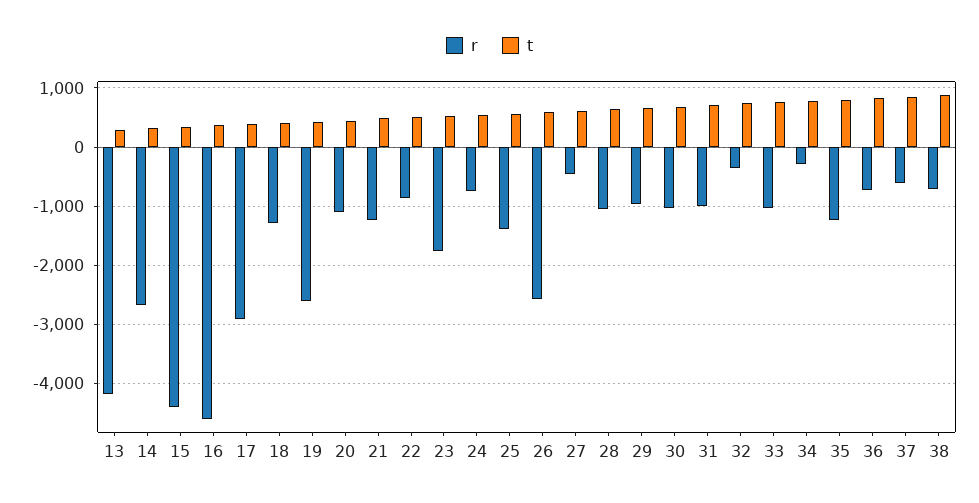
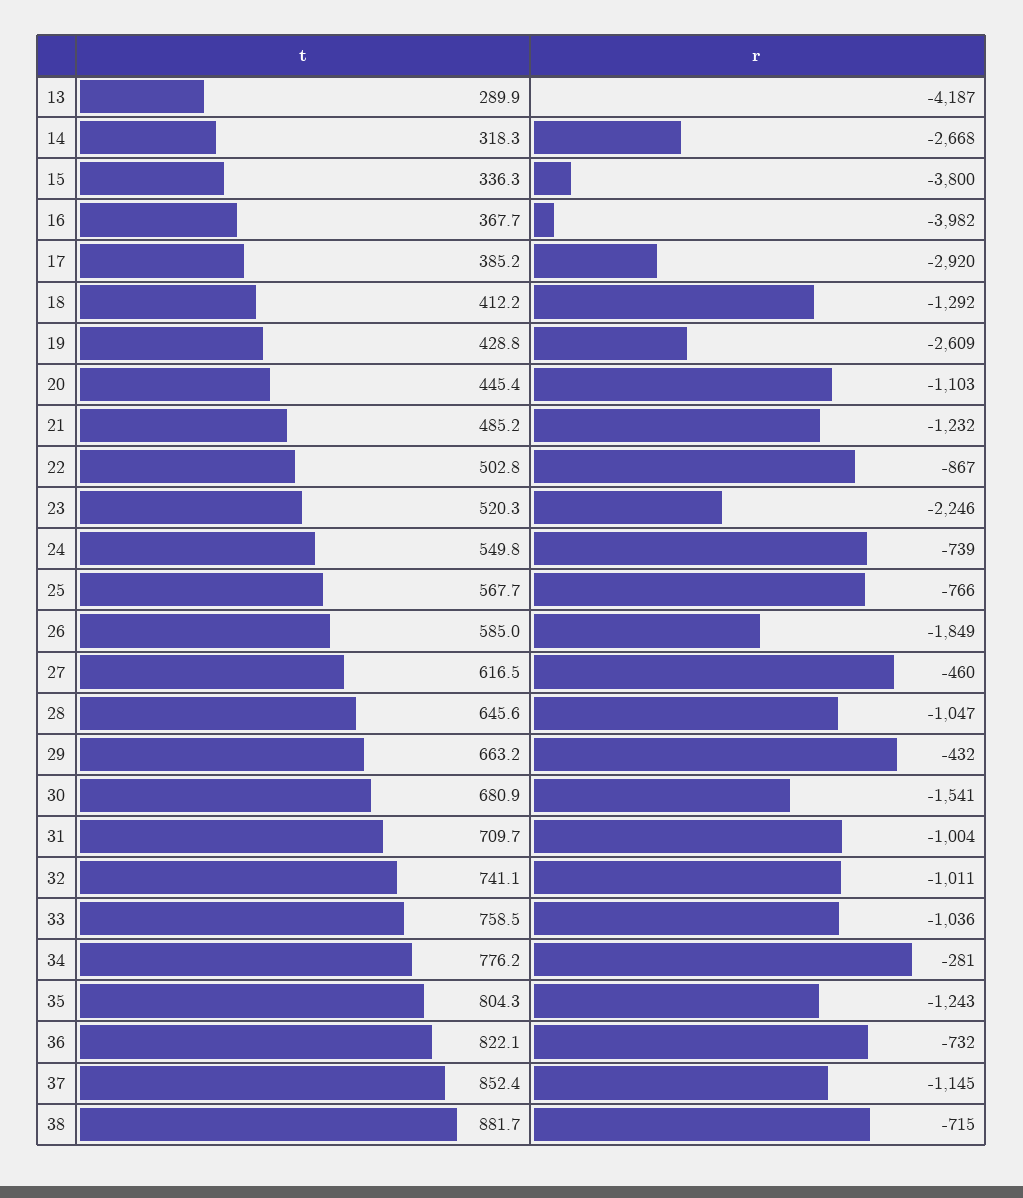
r, 15: -4400 -> -3800
r, 16: -4600 -> -3982
r, 23: -1800 -> -2246
r, 25: -1400 -> -766
r, 26: -2600 -> -1849
r, 29: -1000 -> -432
r, 30: -1000 -> -1541
r, 32: -400 -> -1011
r, 37: -600 -> -1145

